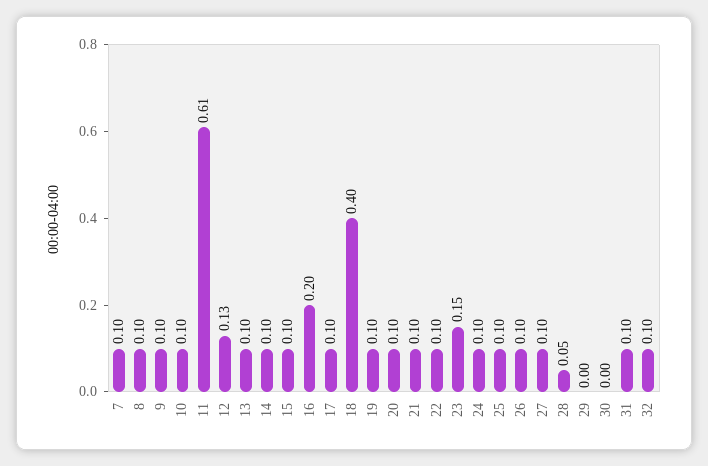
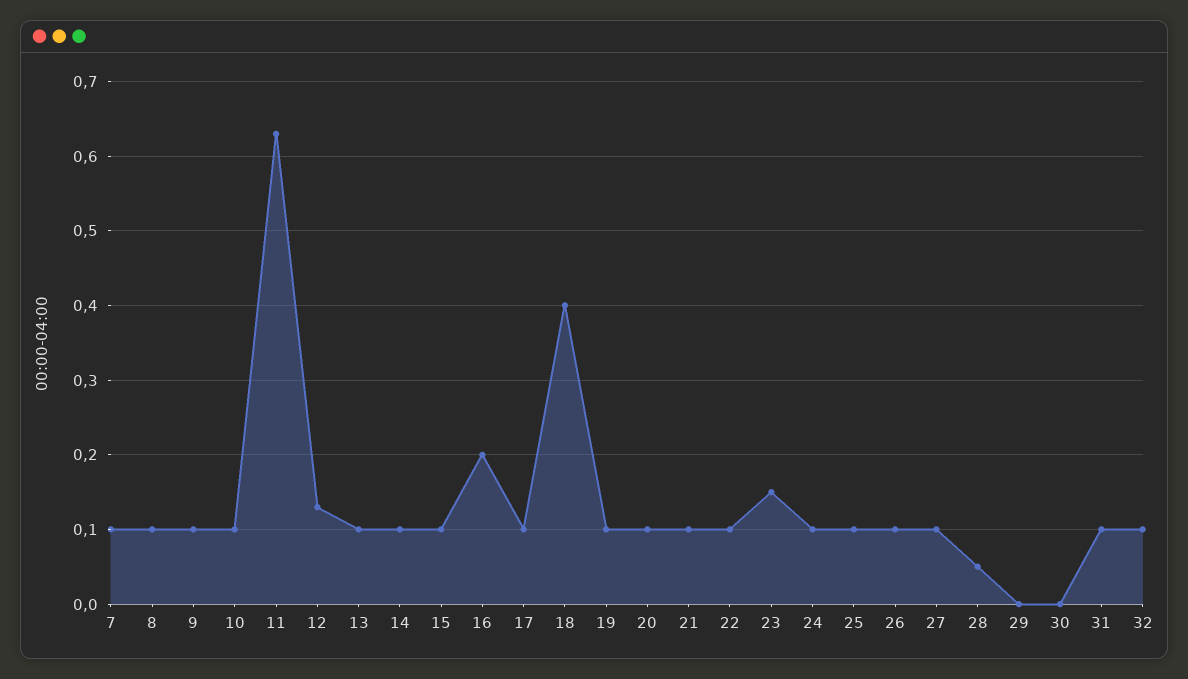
11: 0.61 -> 0.63

